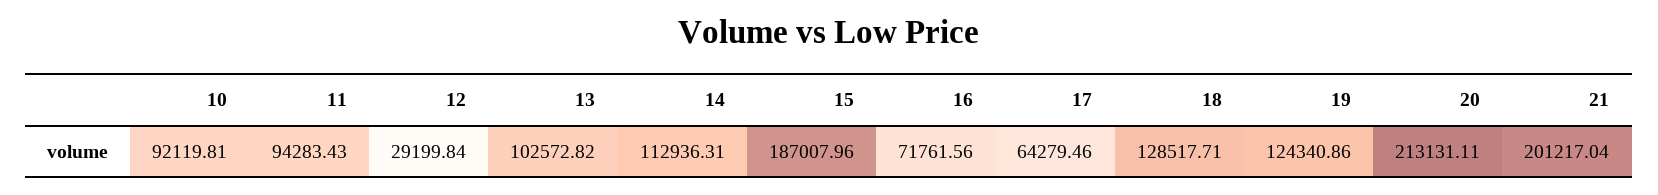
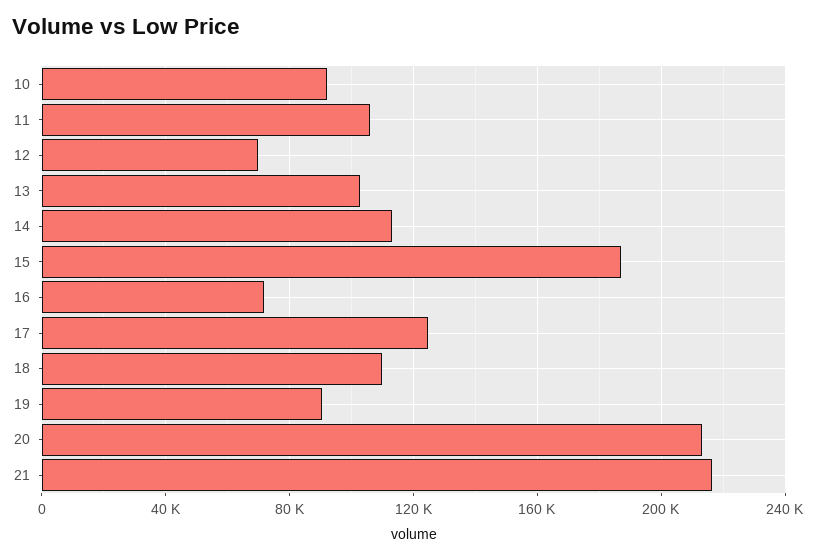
11: 94283.43 -> 105000
12: 29199.84 -> 70000
17: 64279.46 -> 125000
18: 128517.71 -> 110000
19: 124340.86 -> 90000
21: 201217.04 -> 215000

